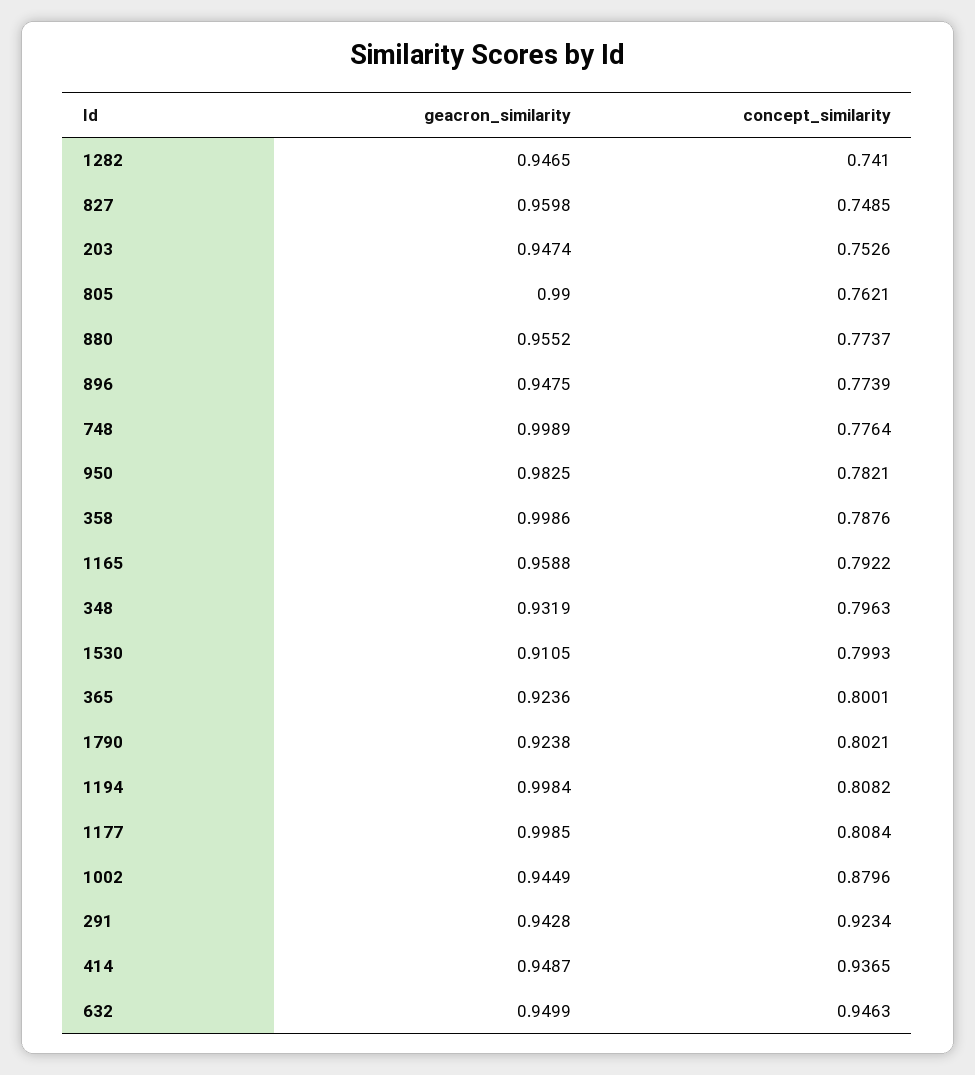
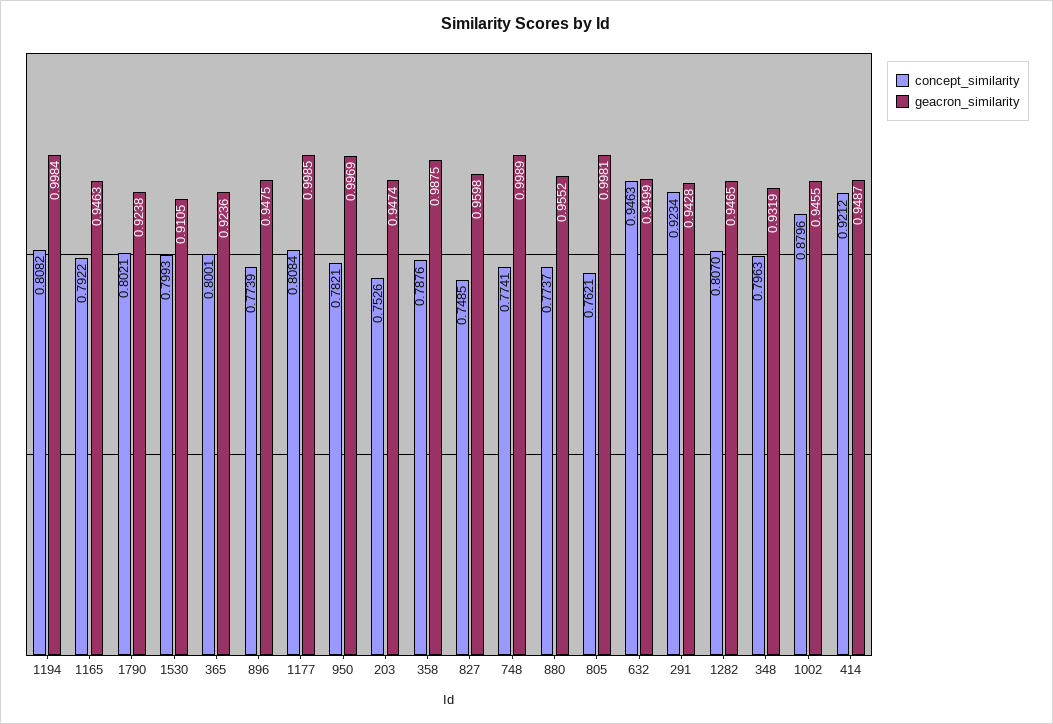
concept_similarity, 1282: 0.741 -> 0.807
geacron_similarity, 805: 0.99 -> 0.9981
concept_similarity, 748: 0.7764 -> 0.7741
geacron_similarity, 950: 0.9825 -> 0.9969
geacron_similarity, 358: 0.9986 -> 0.9875
geacron_similarity, 1165: 0.9588 -> 0.9463
geacron_similarity, 1002: 0.9449 -> 0.9455
concept_similarity, 414: 0.9365 -> 0.9212

